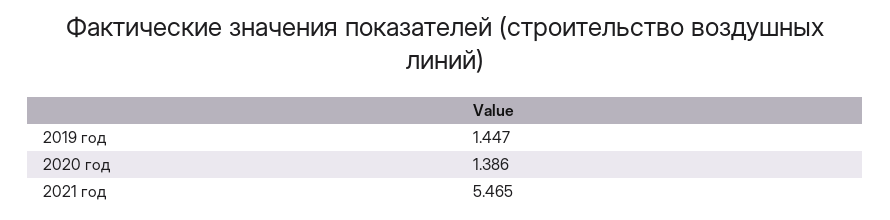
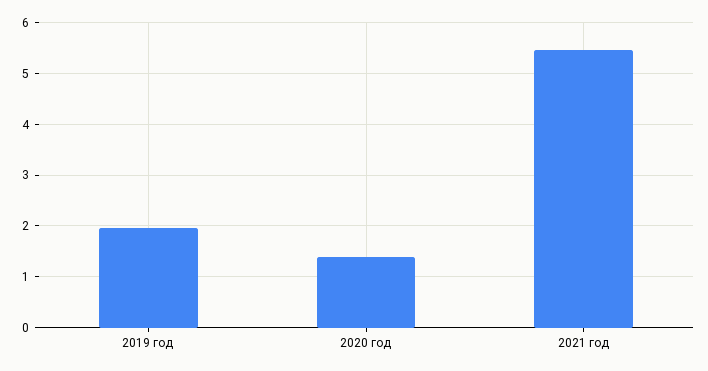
2019 год: 1.447 -> 2

